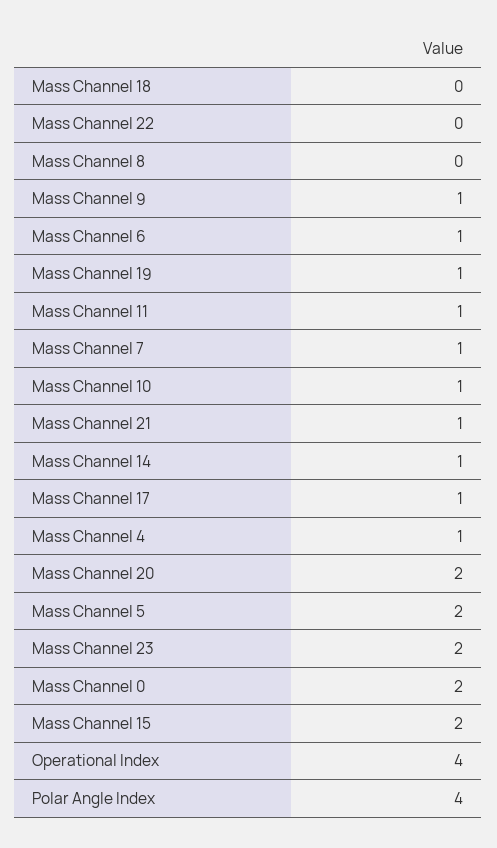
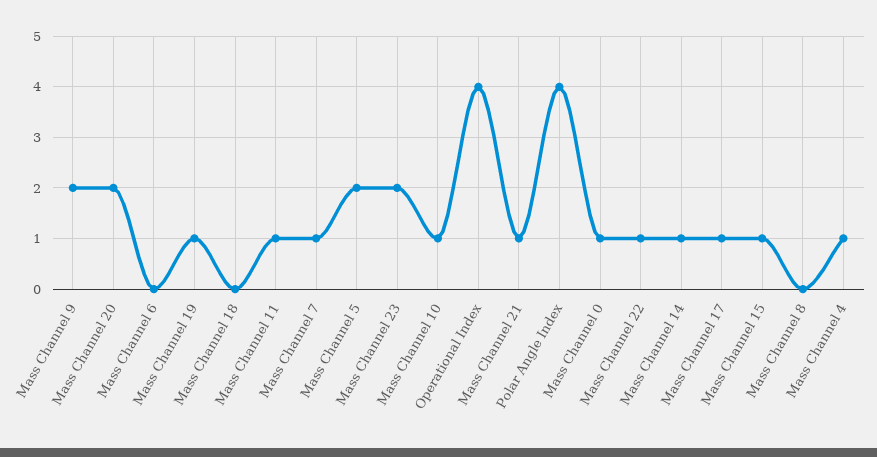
Mass Channel 22: 0 -> 1
Mass Channel 9: 1 -> 2
Mass Channel 6: 1 -> 0
Mass Channel 0: 2 -> 1
Mass Channel 15: 2 -> 1

